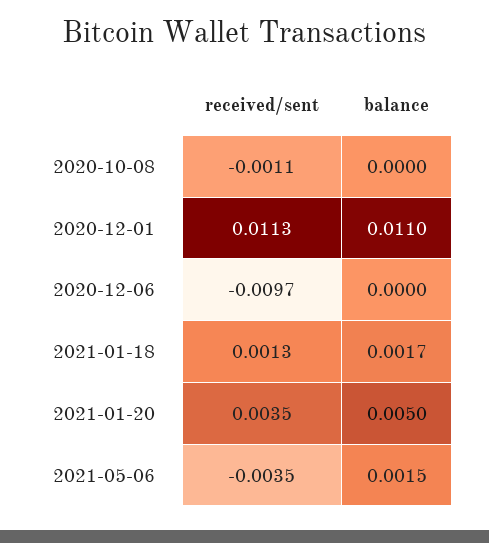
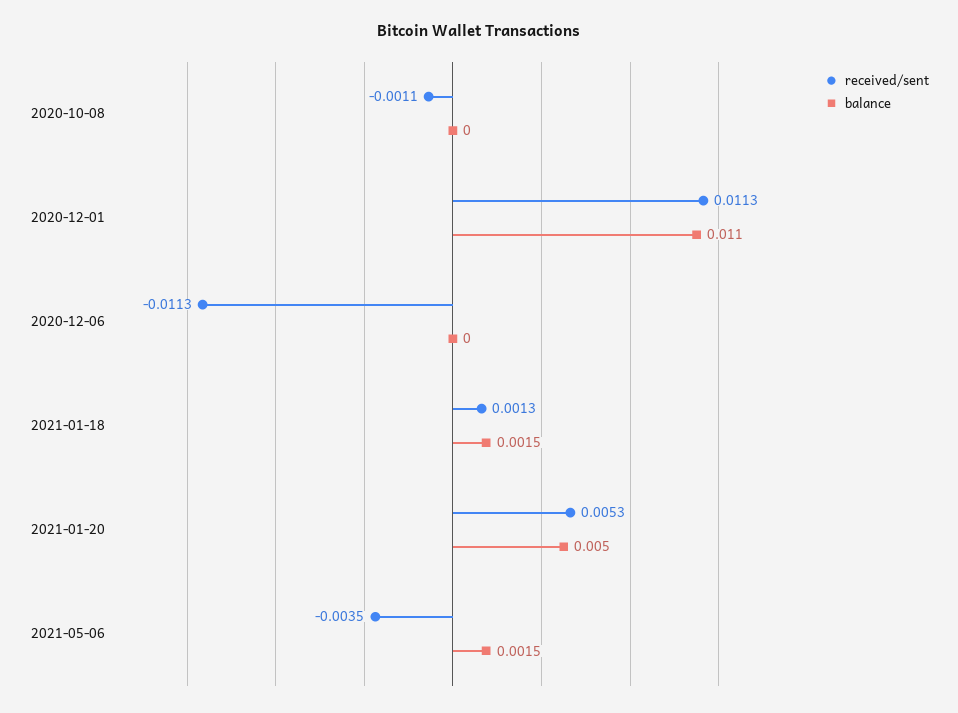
received/sent, 2020-12-06: -0.0097 -> -0.0113
balance, 2021-01-18: 0.0017 -> 0.0015
received/sent, 2021-01-20: 0.0035 -> 0.0053

